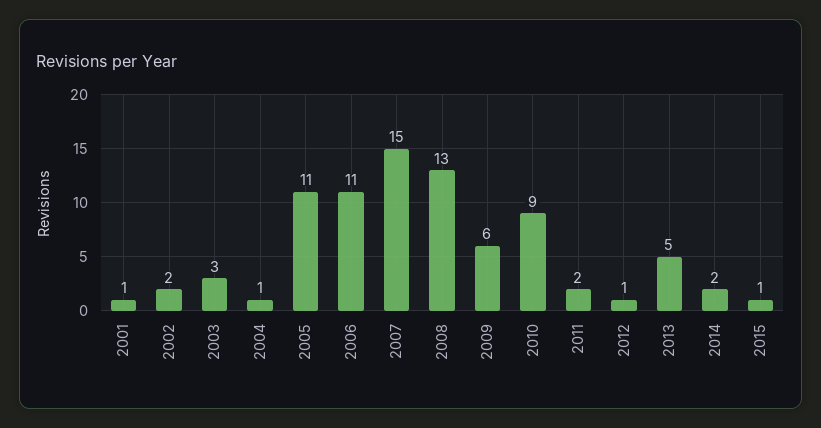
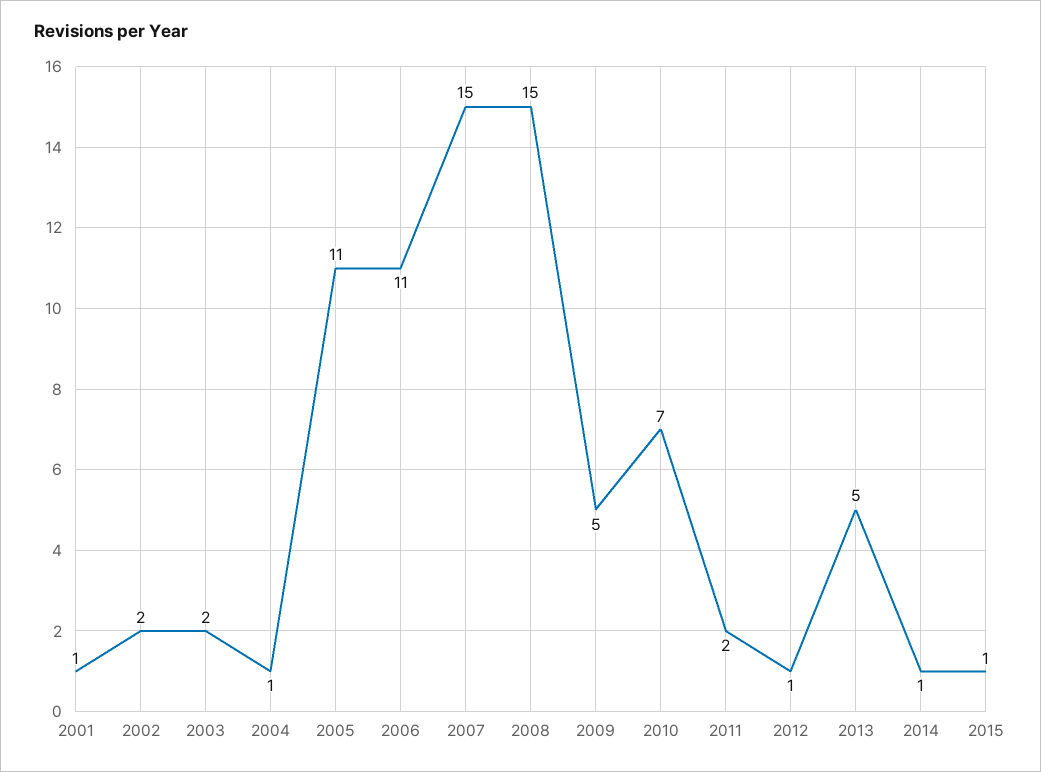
2003: 3 -> 2
2008: 13 -> 15
2009: 6 -> 5
2010: 9 -> 7
2014: 2 -> 1

